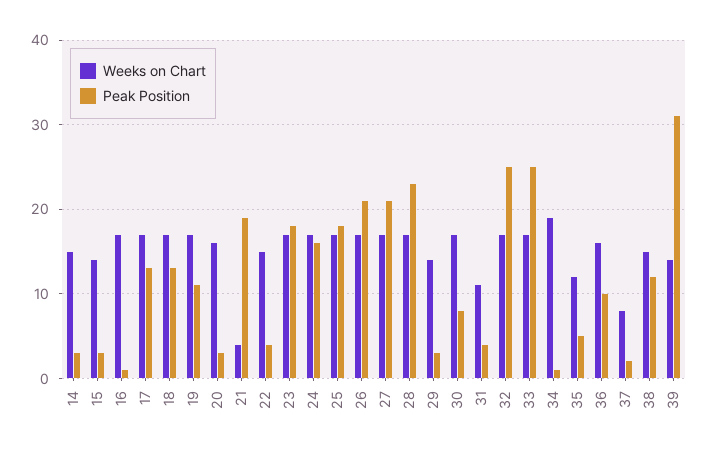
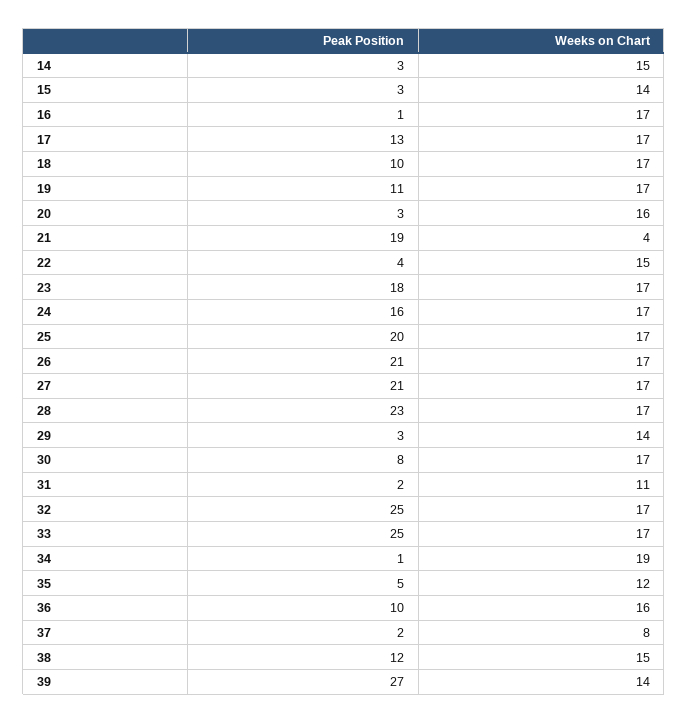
Peak Position, 18: 13 -> 10
Peak Position, 25: 18 -> 20
Peak Position, 31: 4 -> 2
Peak Position, 39: 31 -> 27

